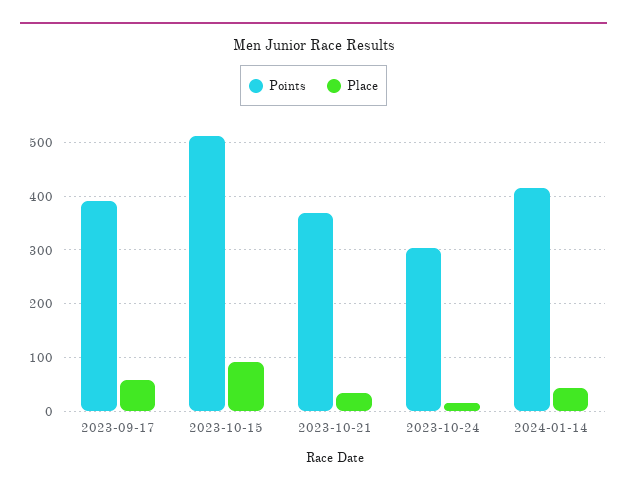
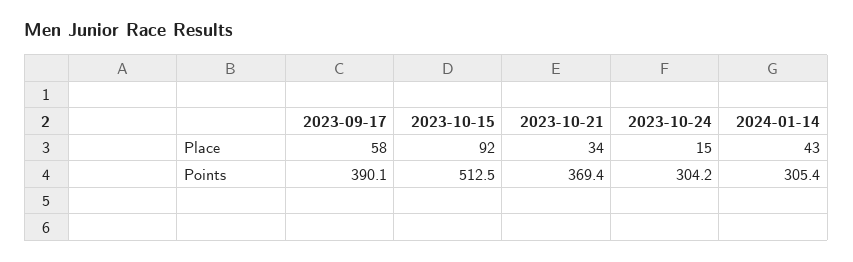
Points, 2024-01-14: 420 -> 305.4

